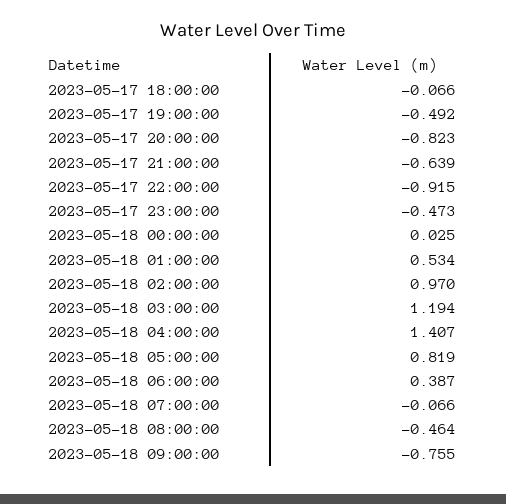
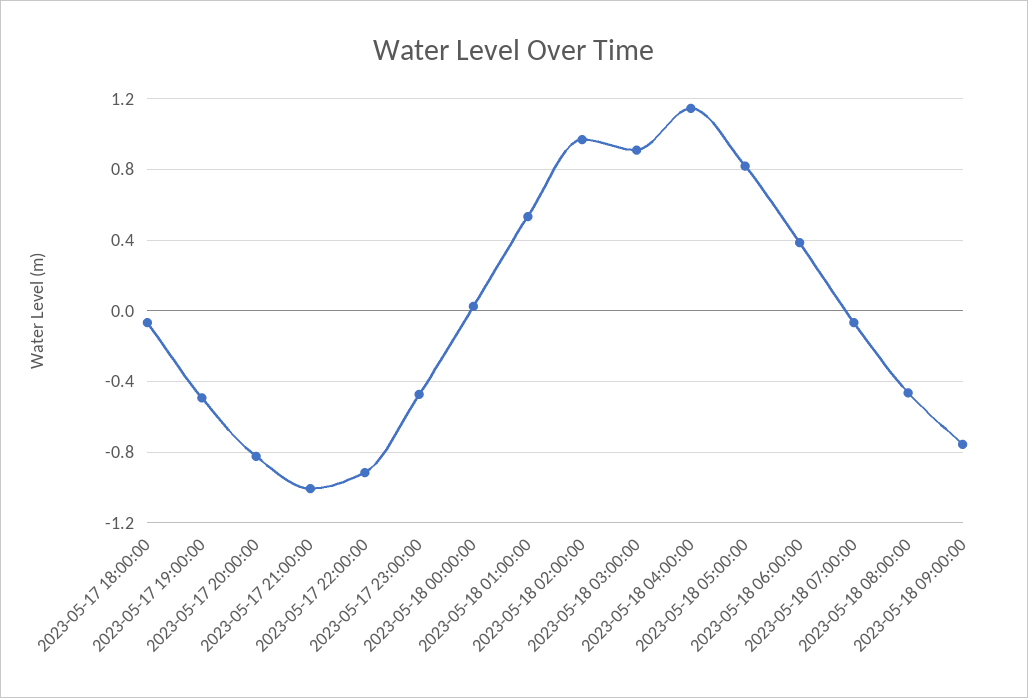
2023-05-17 21:00:00: -0.639 -> -1
2023-05-18 03:00:00: 1.194 -> 0.9
2023-05-18 04:00:00: 1.407 -> 1.15

